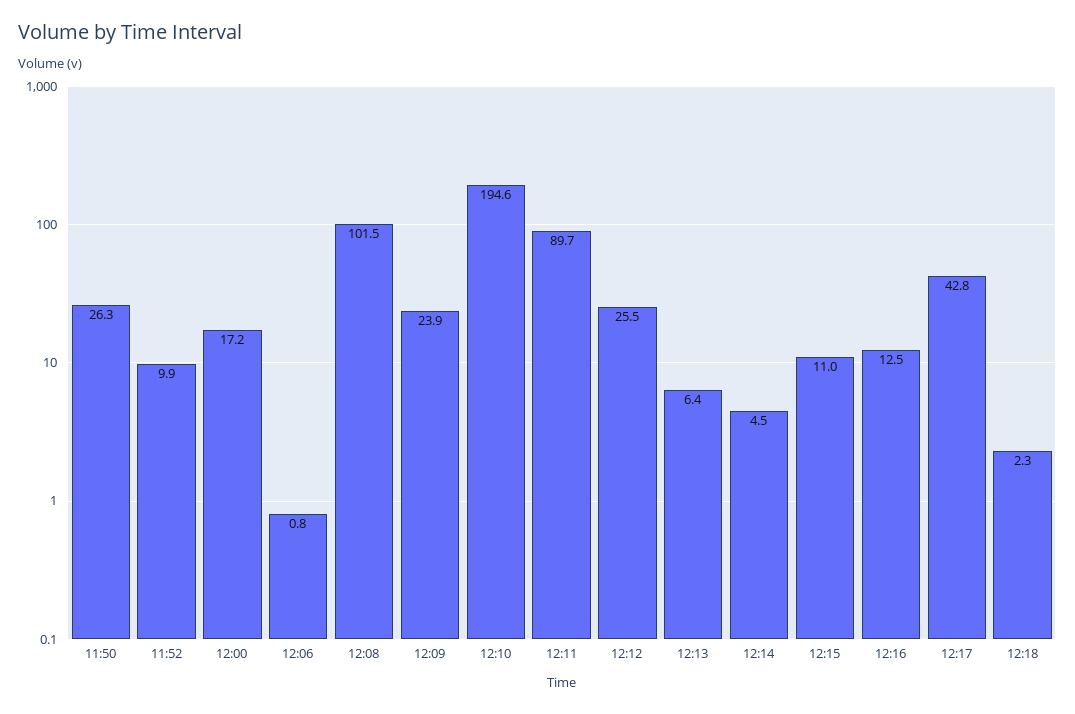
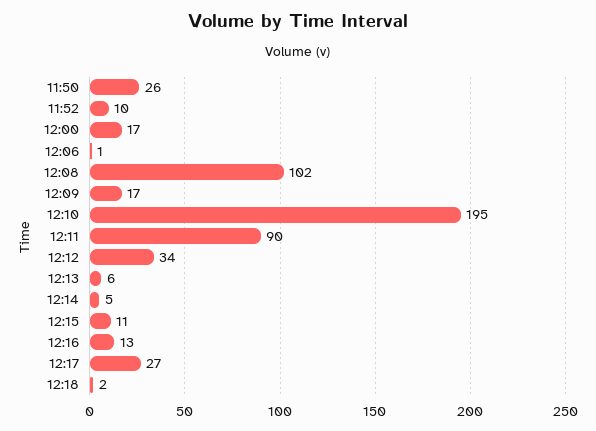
12:09: 23.9 -> 17
12:12: 25.5 -> 34
12:17: 42.8 -> 27

